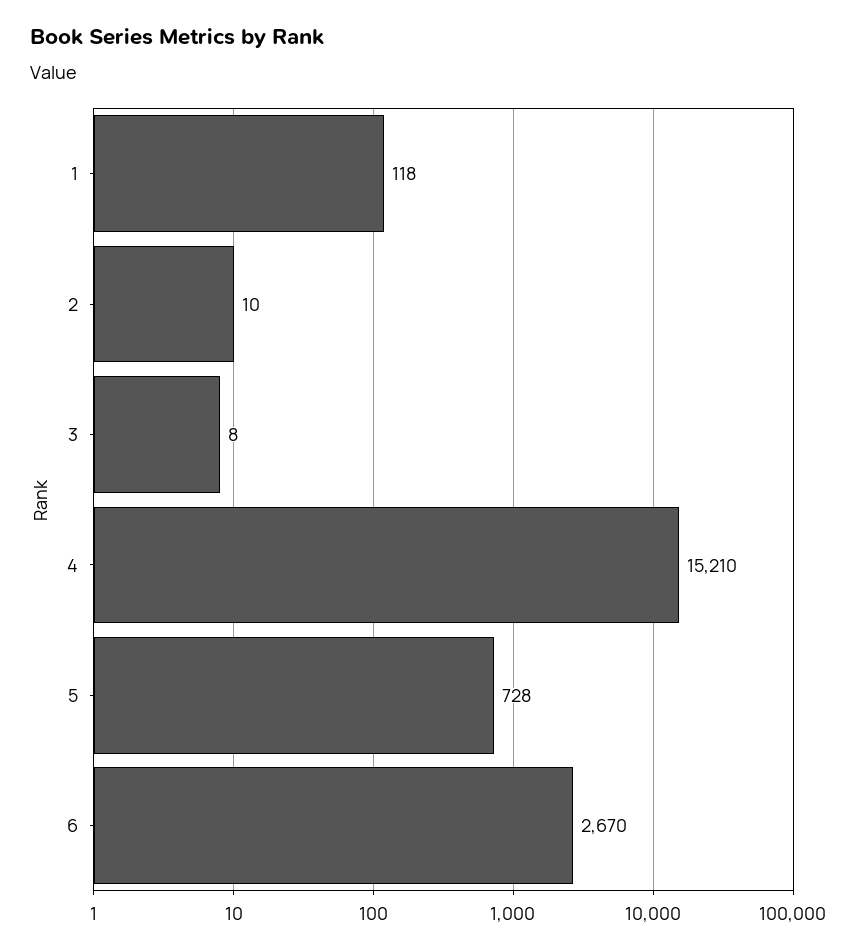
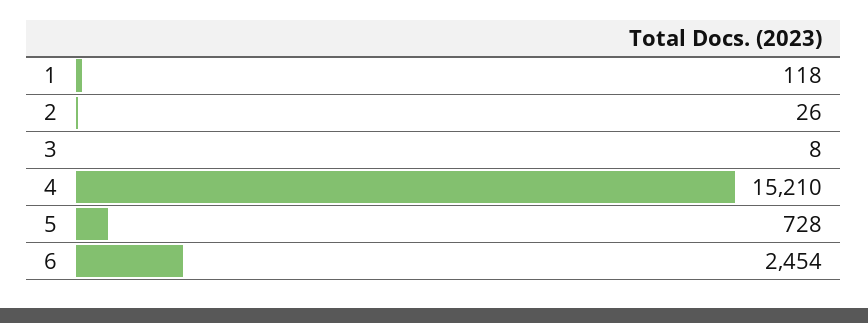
2: 10 -> 26
6: 2670 -> 2454

